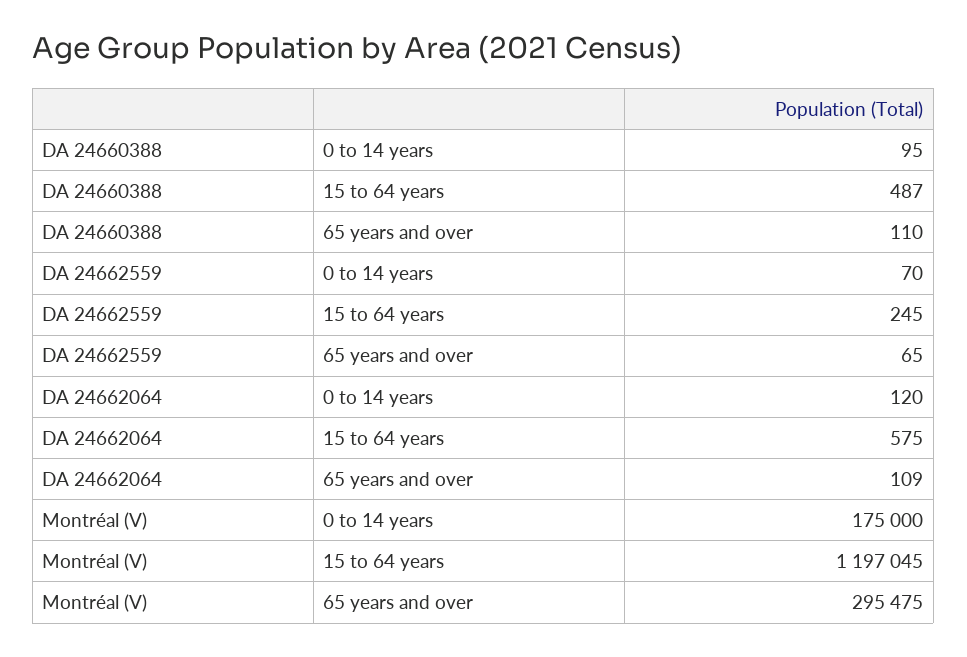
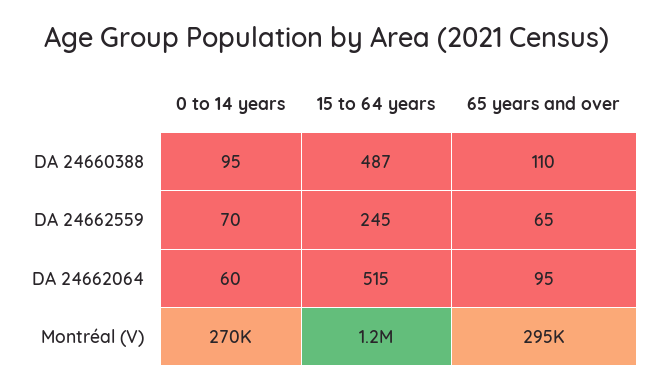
DA 24662064, 0 to 14 years: 120 -> 60
DA 24662064, 15 to 64 years: 575 -> 515
DA 24662064, 65 years and over: 109 -> 95
Montréal (V), 0 to 14 years: 175000 -> 270000

